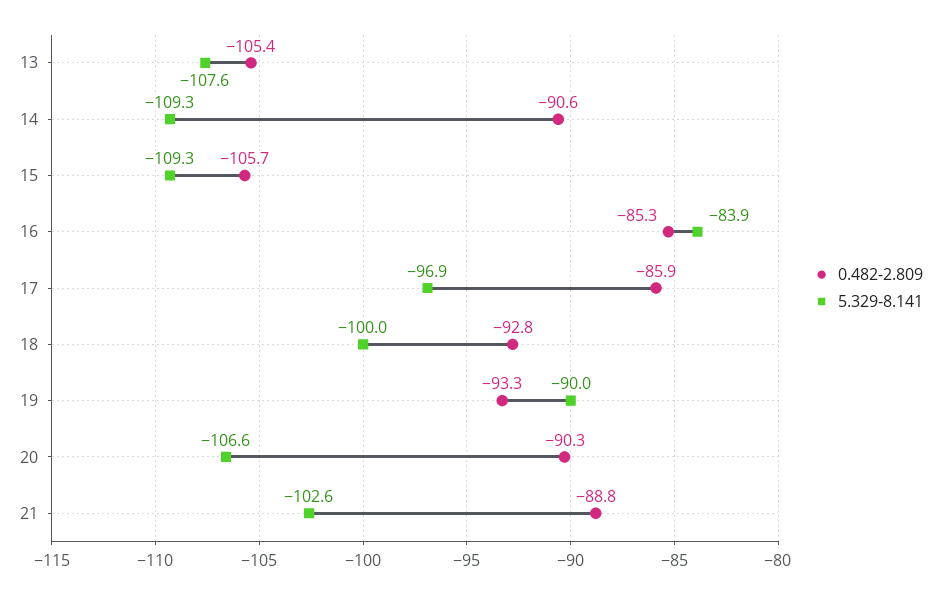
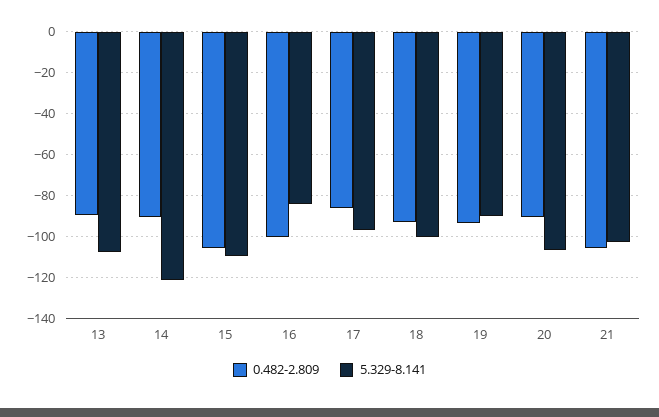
0.482-2.809, 13: -105.4 -> -90
5.329-8.141, 14: -109.3 -> -120
0.482-2.809, 16: -85.3 -> -100
0.482-2.809, 21: -88.8 -> -105

